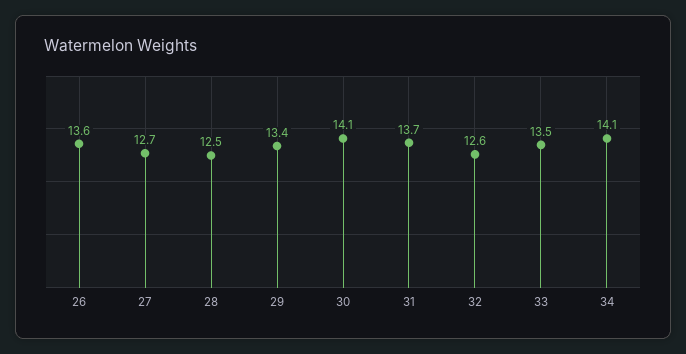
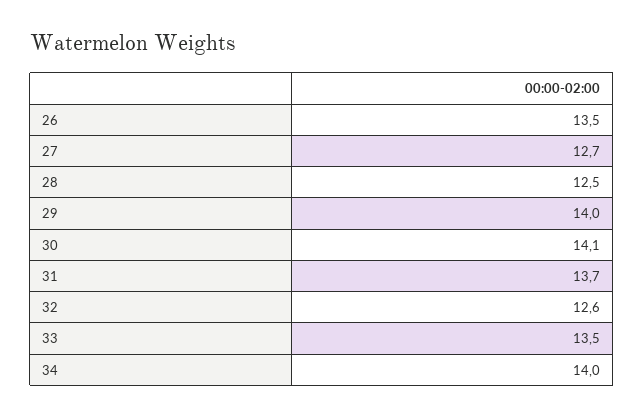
26: 13.6 -> 13.5
29: 13.4 -> 14
34: 14.1 -> 14

